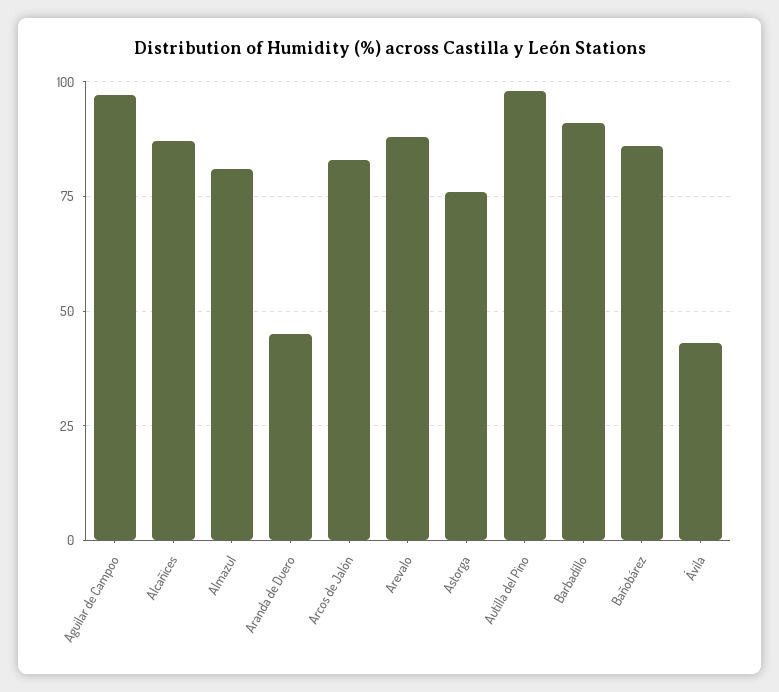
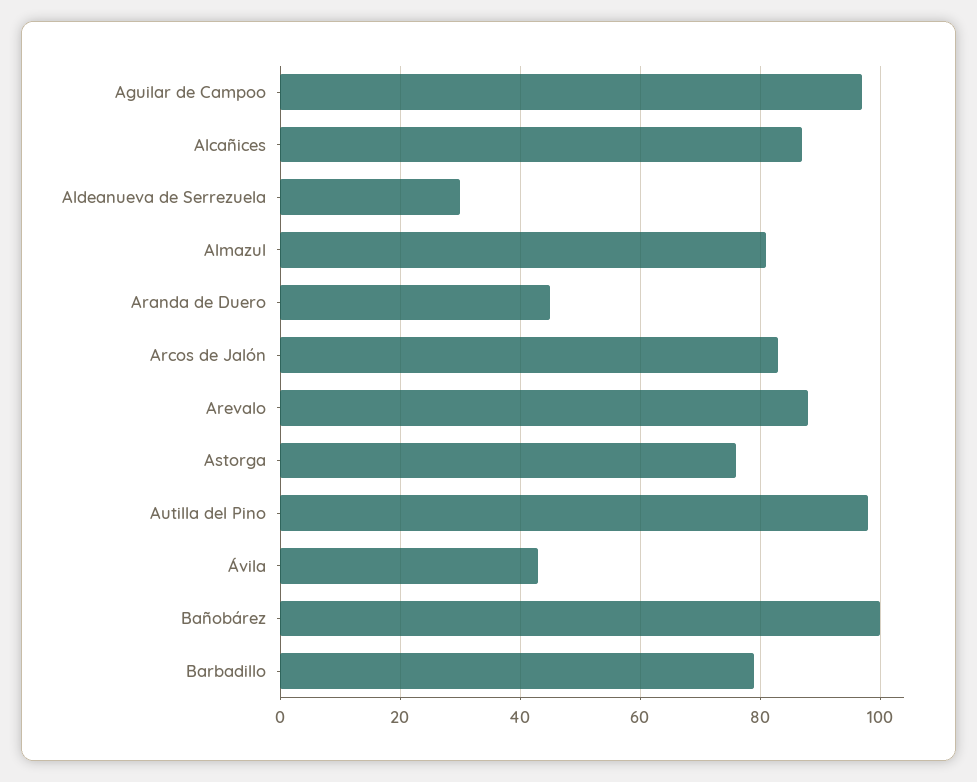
Barbadillo: 90 -> 80
Bañobárez: 85 -> 100
Aldeanueva de Serrezuela: none -> 30

